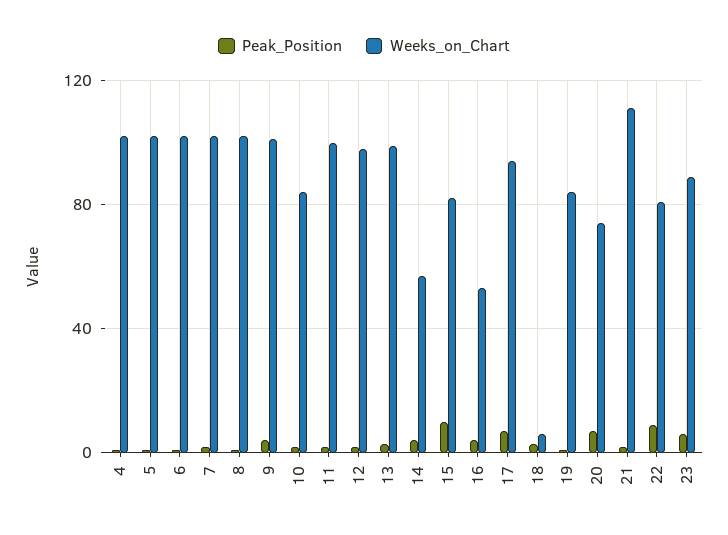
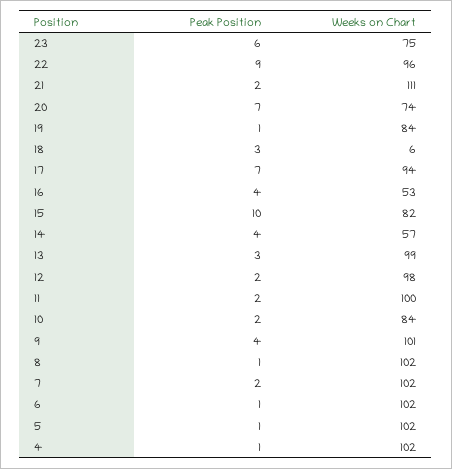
Weeks_on_Chart, 22: 80 -> 96
Weeks_on_Chart, 23: 90 -> 75

